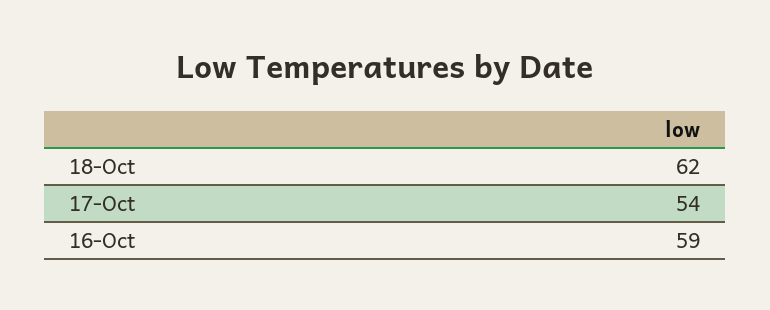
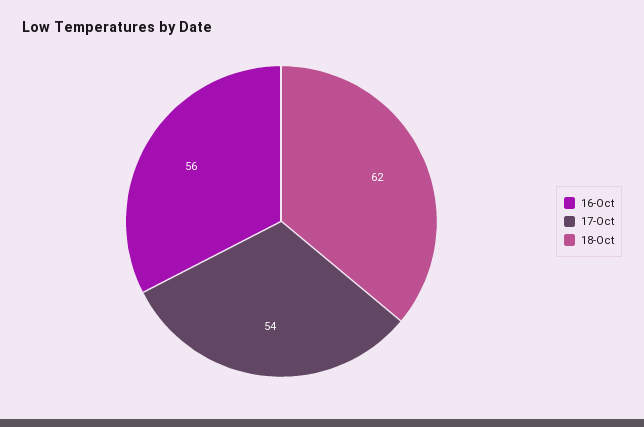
16-Oct: 59 -> 56

